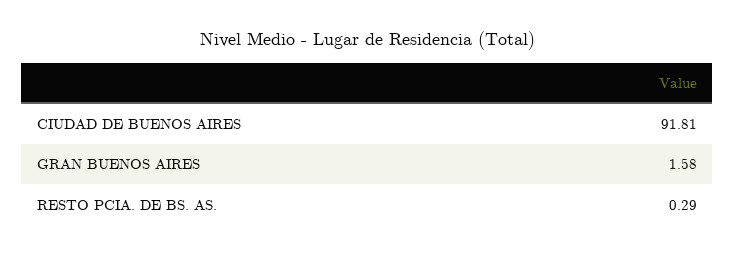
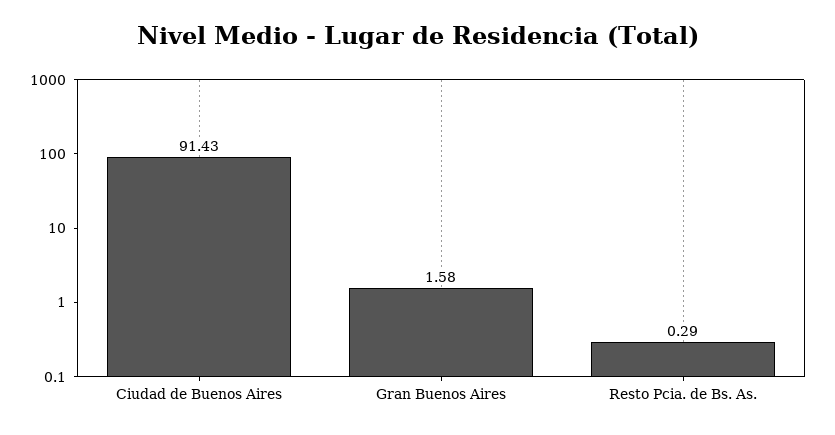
CIUDAD DE BUENOS AIRES: 91.81 -> 91.43

